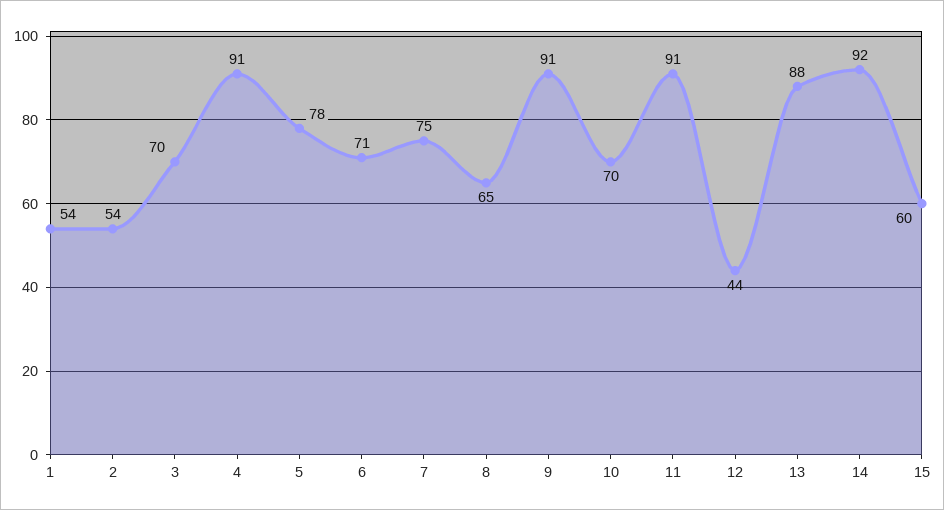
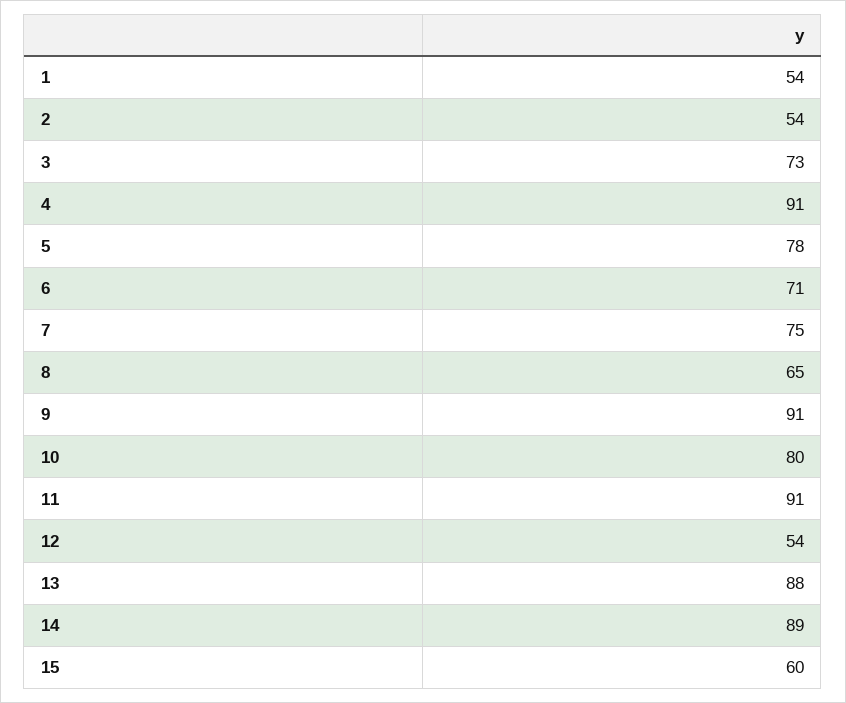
3: 70 -> 73
10: 70 -> 80
12: 44 -> 54
14: 92 -> 89

